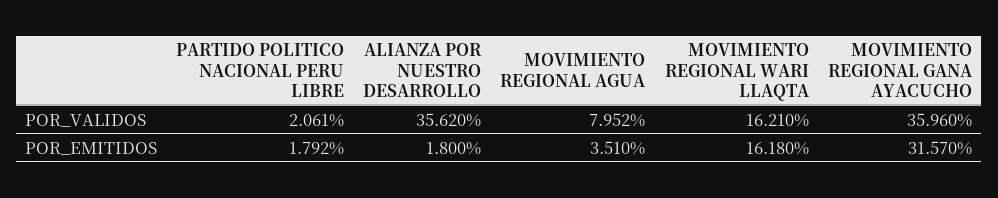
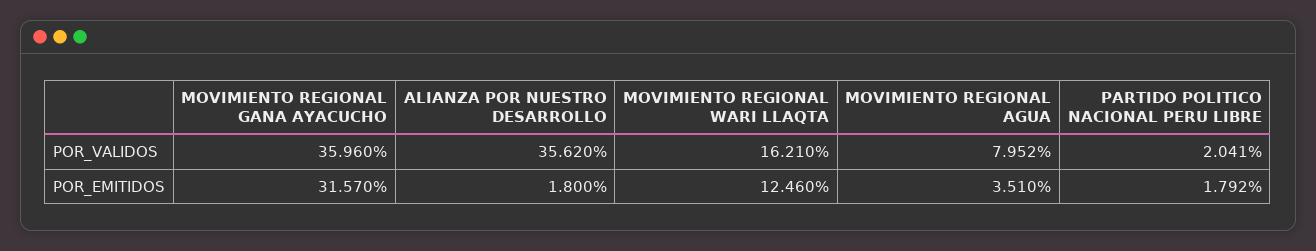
PARTIDO POLITICO NACIONAL PERU LIBRE, POR_VALIDOS: 2.061 -> 2.041
MOVIMIENTO REGIONAL WARI LLAQTA, POR_EMITIDOS: 16.18 -> 12.46

